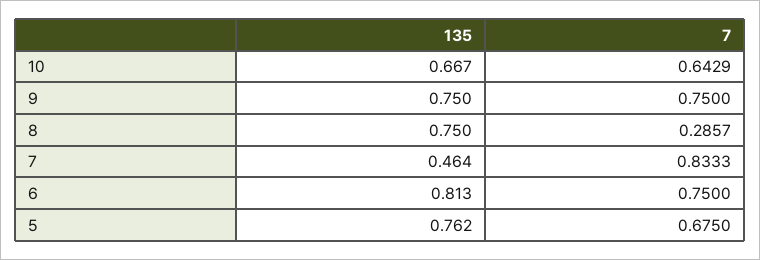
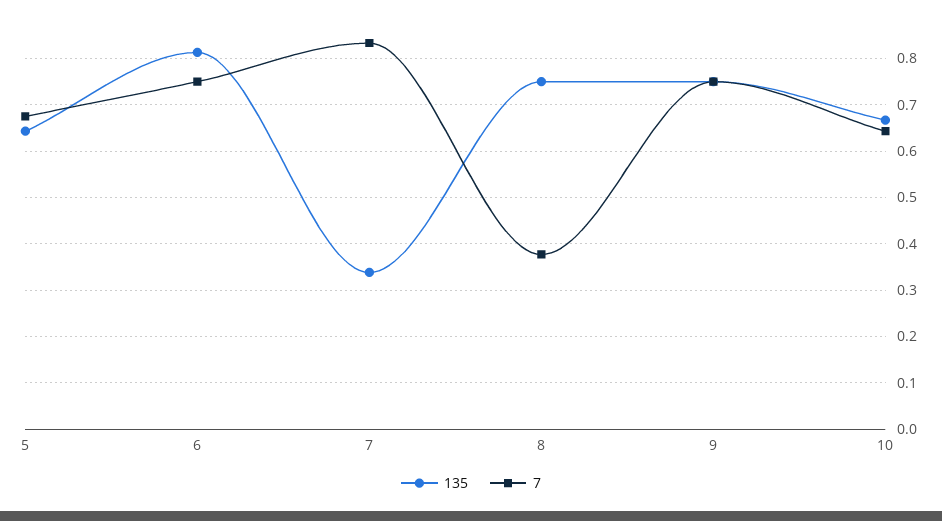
7, 8: 0.2857 -> 0.38
135, 7: 0.464 -> 0.34
135, 5: 0.762 -> 0.64

